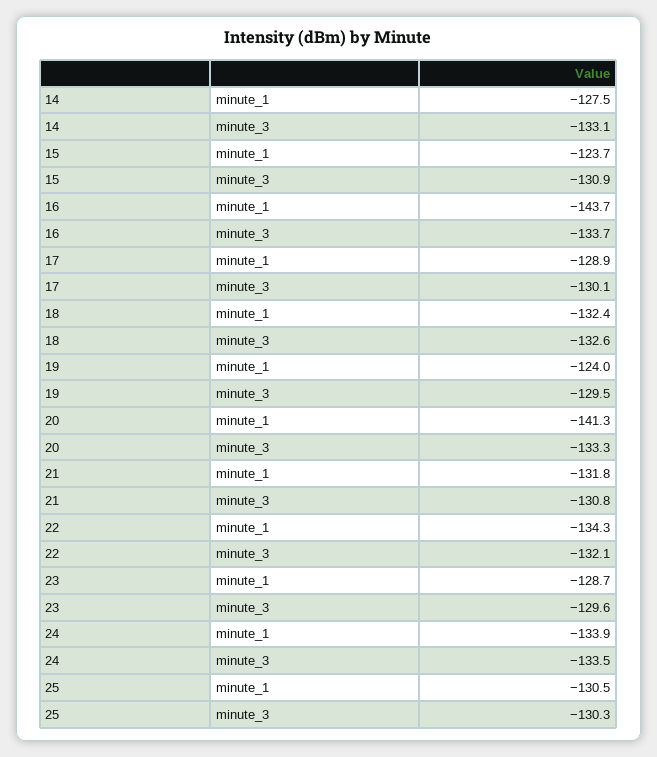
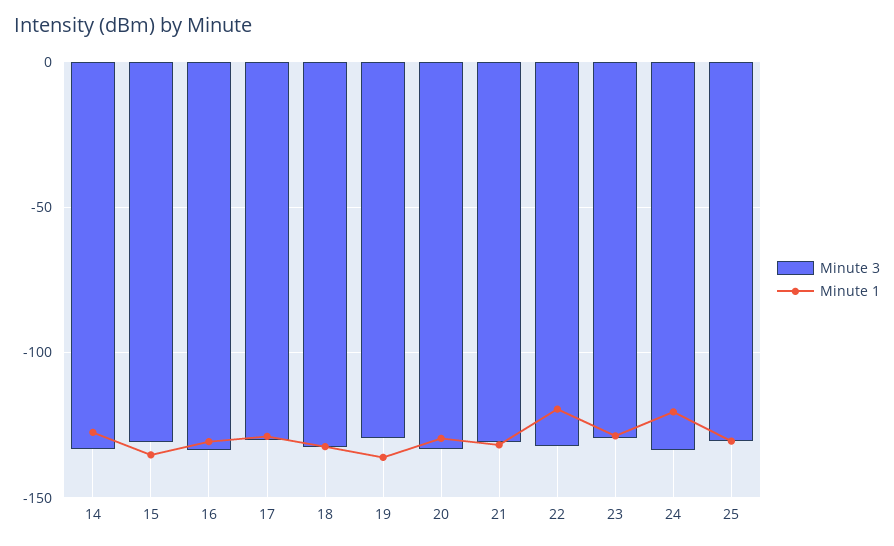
minute_1, 15: -123.7 -> -135
minute_1, 16: -143.7 -> -130
minute_1, 19: -124 -> -135
minute_1, 20: -141.3 -> -130
minute_1, 22: -134.3 -> -120
minute_1, 24: -133.9 -> -120

